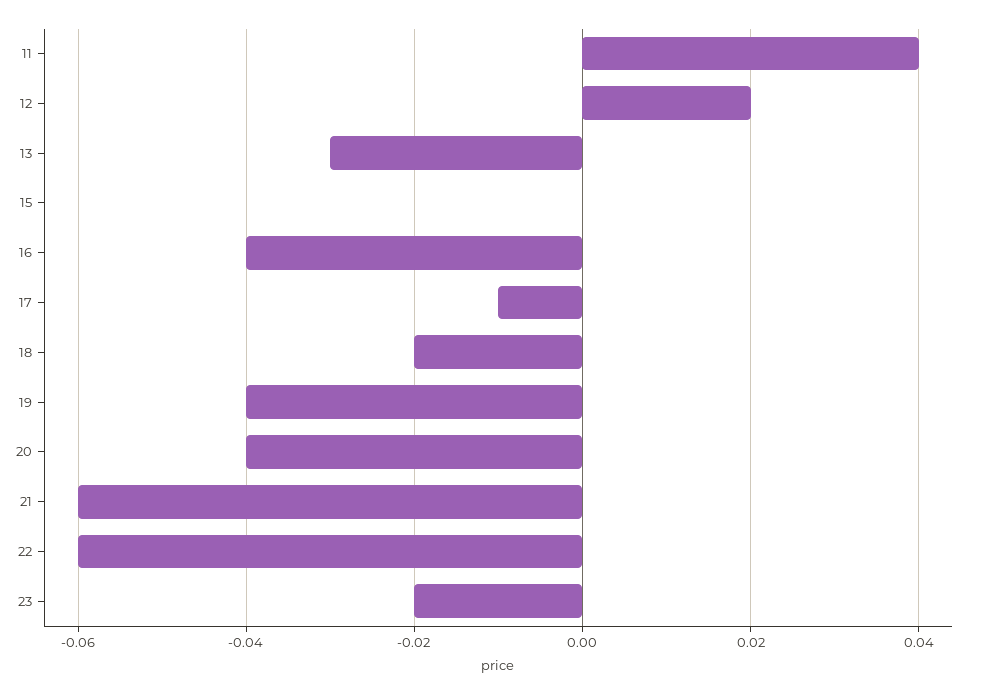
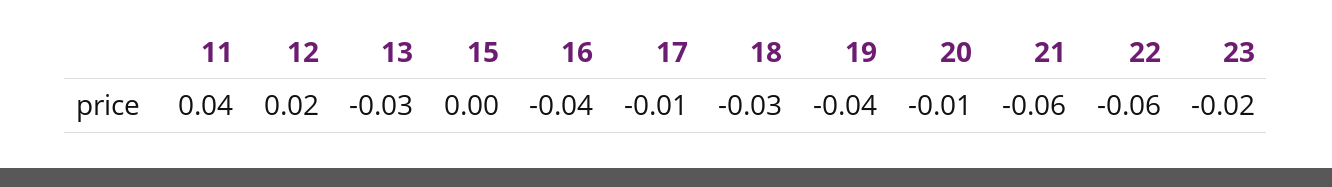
18: -0.02 -> -0.03
20: -0.04 -> -0.01

